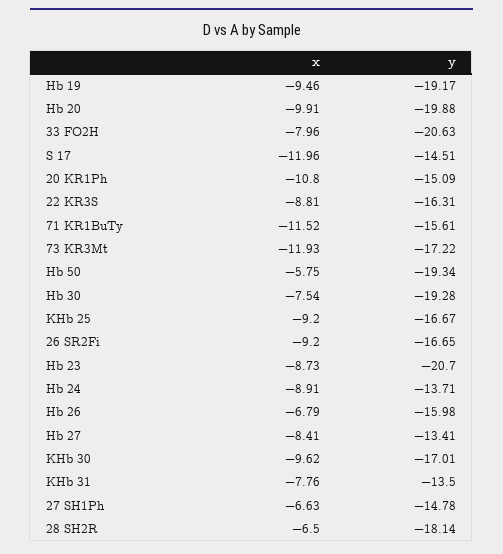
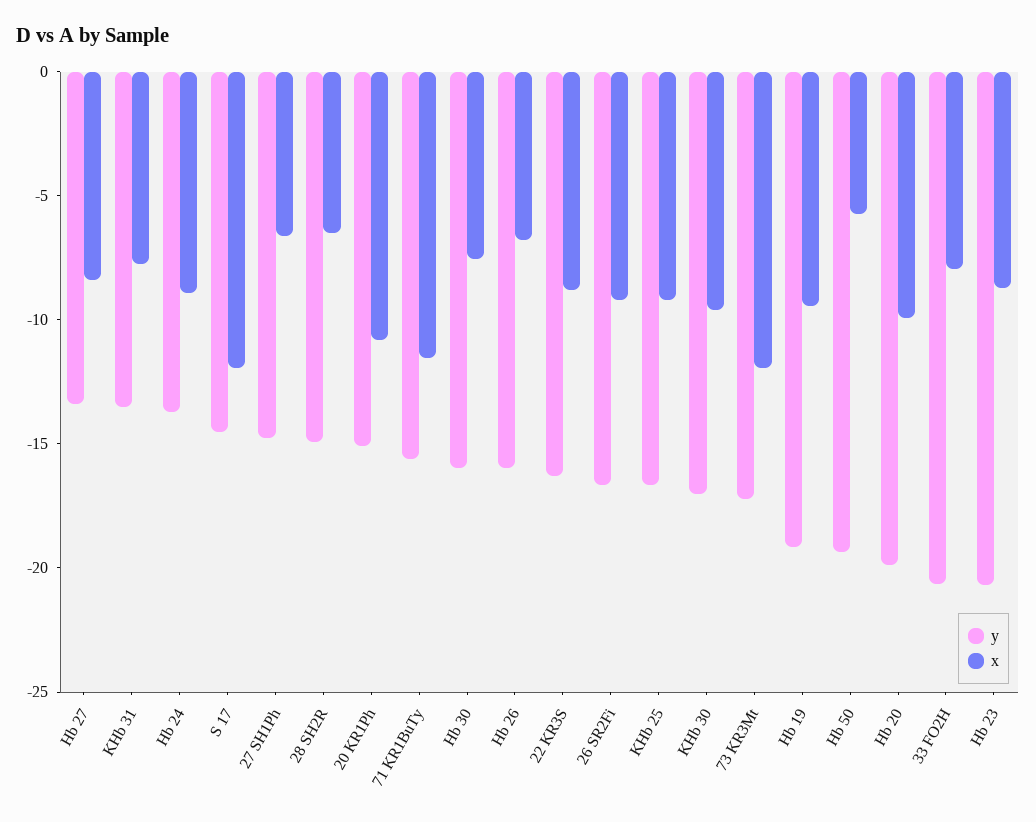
y, Hb 30: -19.28 -> -16
y, 28 SH2R: -18.14 -> -15

